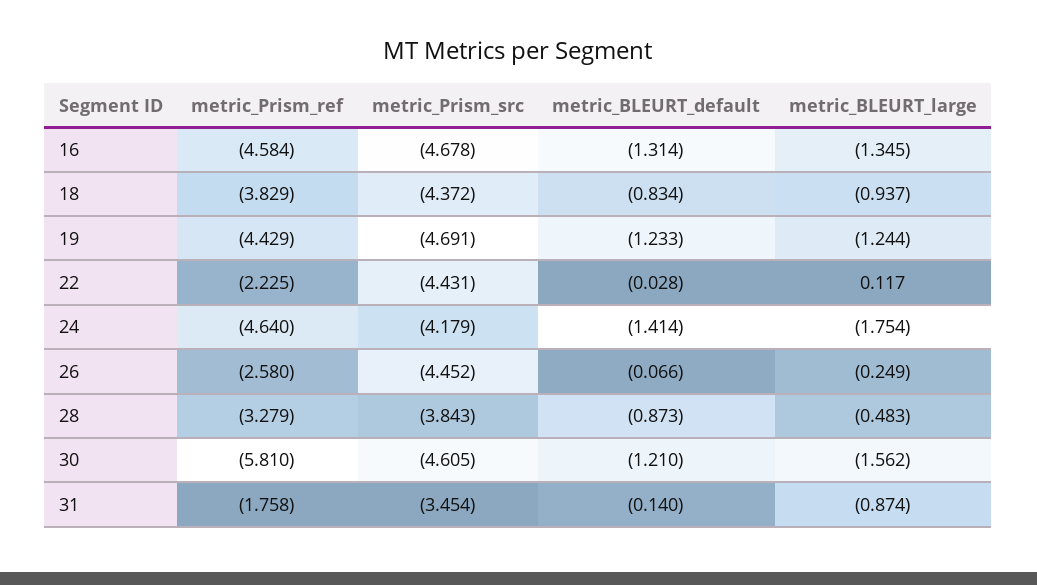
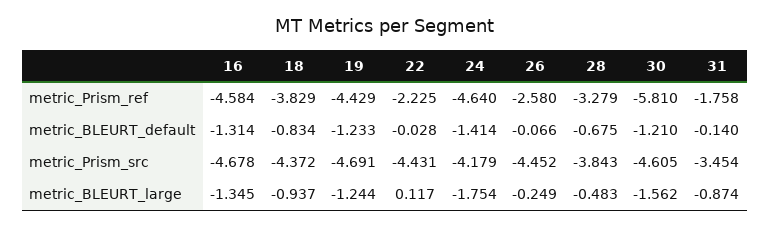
metric_BLEURT_default, 28: -0.873 -> -0.675

